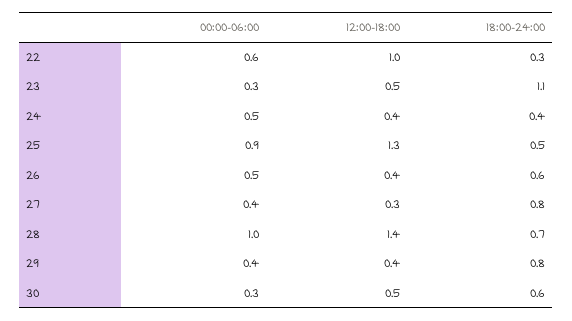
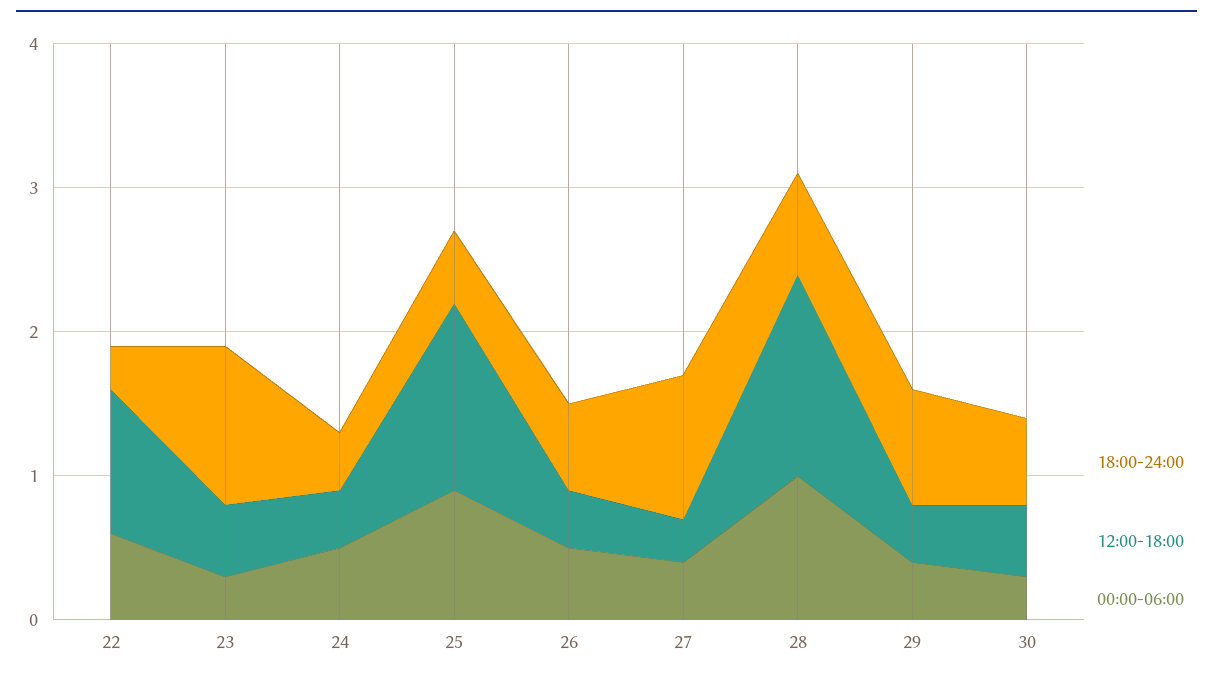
18:00-24:00, 27: 0.8 -> 1

